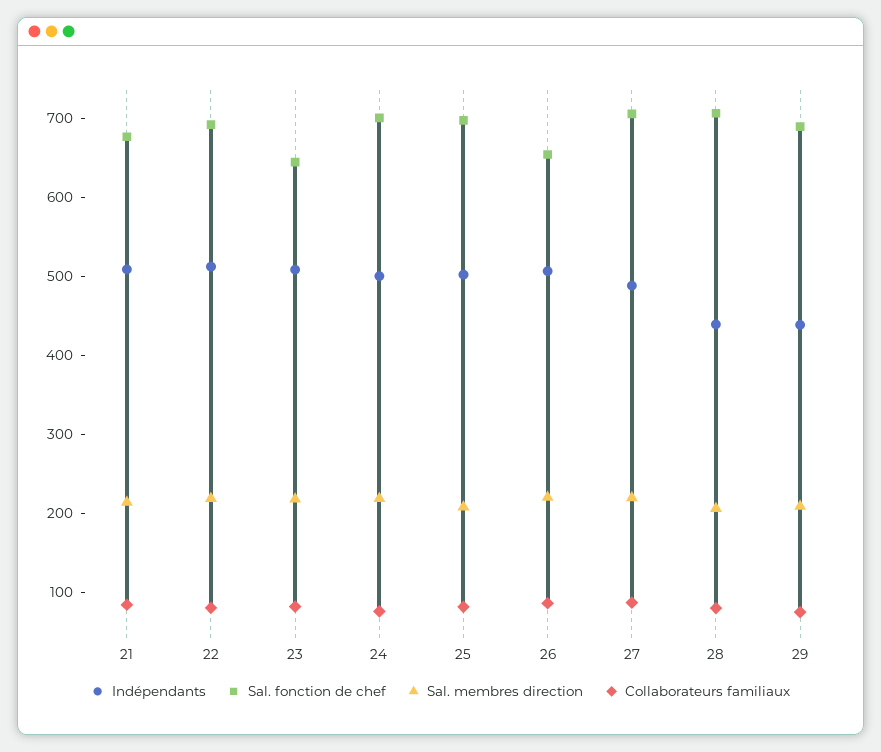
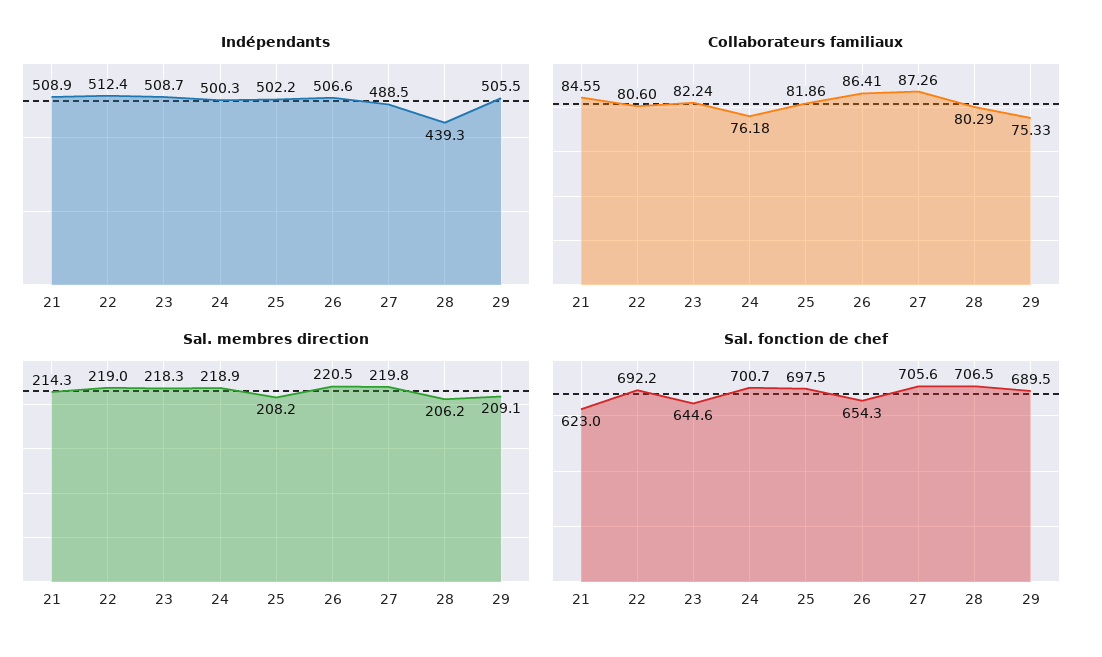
Sal. fonction de chef, 21: 680 -> 623
Indépendants, 29: 440 -> 505.5

